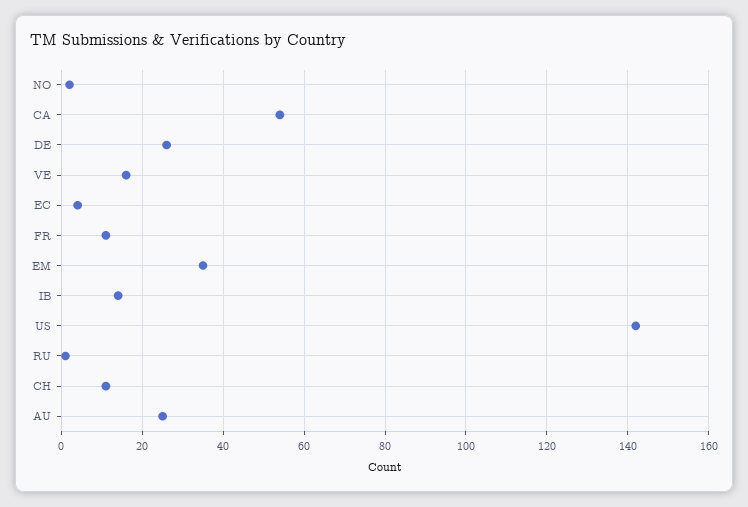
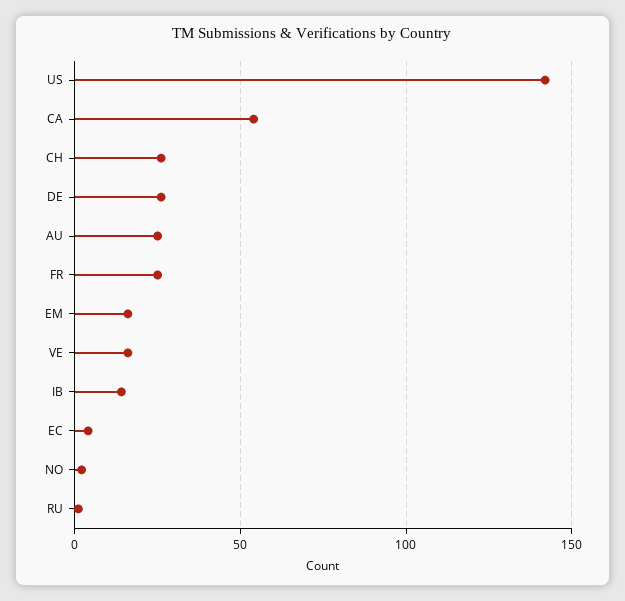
FR: 10 -> 25
EM: 35 -> 15
CH: 10 -> 25

